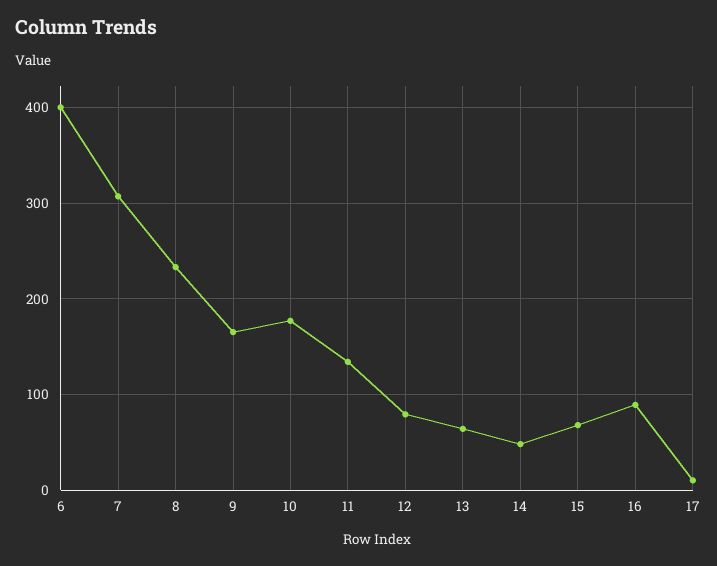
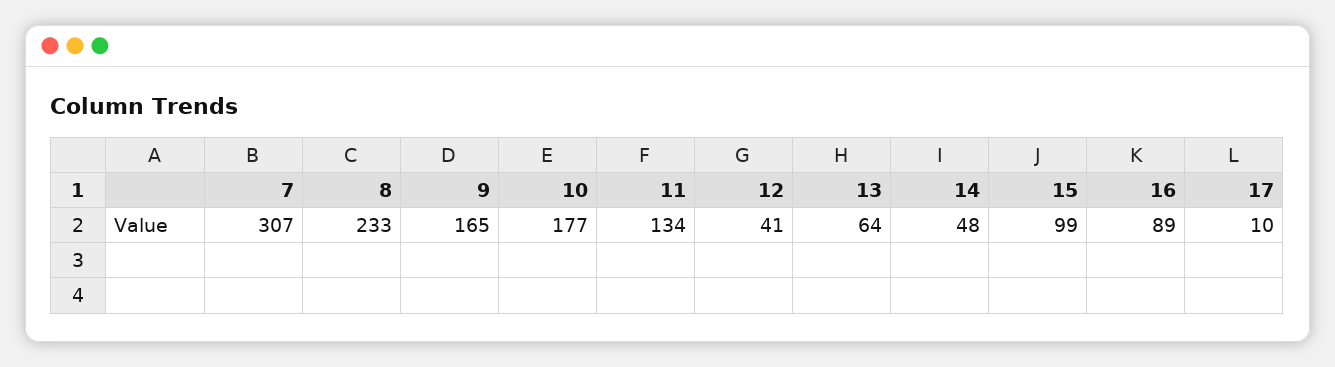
6: 400 -> none
12: 80 -> 41
15: 70 -> 99

